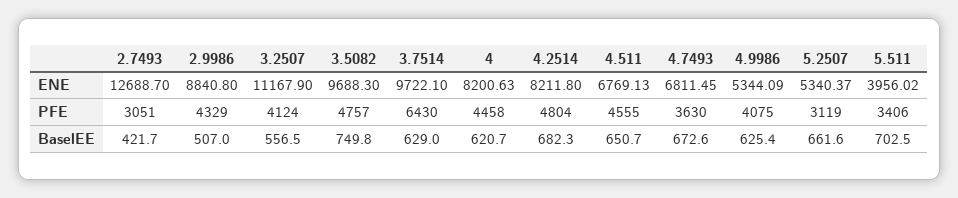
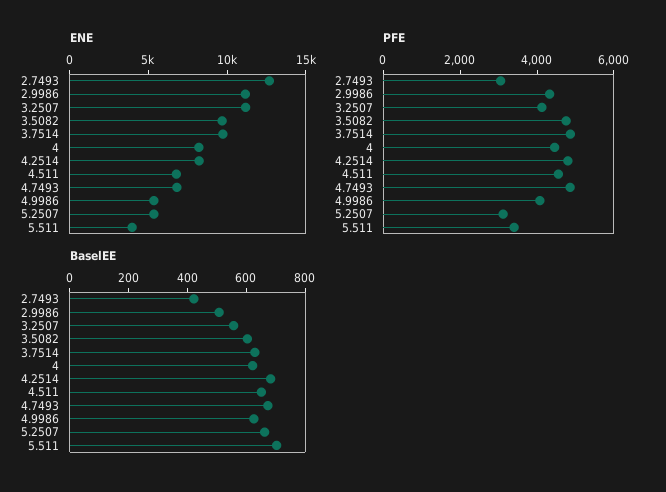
ENE, 2.9986: 8840.8 -> 11000
PFE, 3.7514: 6430 -> 5000
PFE, 4.7493: 3630 -> 5000
BaselEE, 3.5082: 749.8 -> 600

